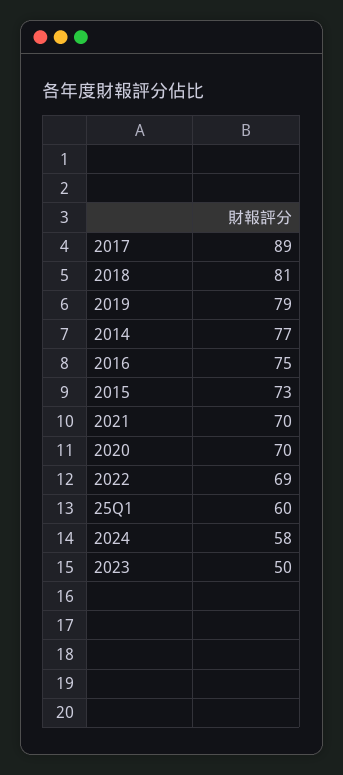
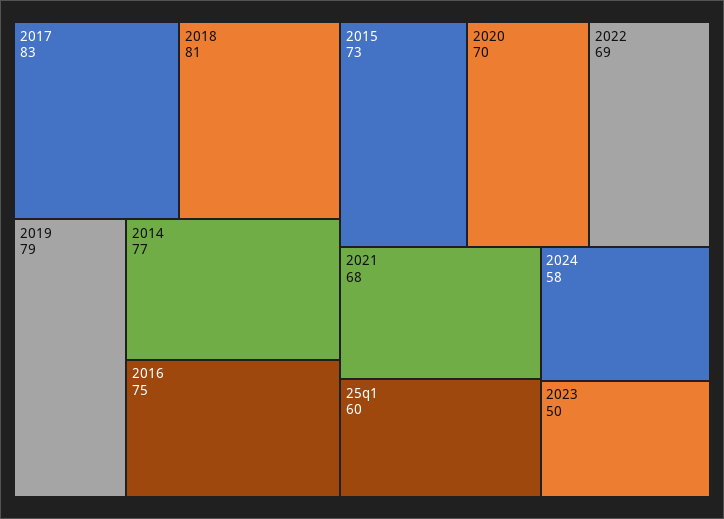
2017: 89 -> 83
2021: 70 -> 68

